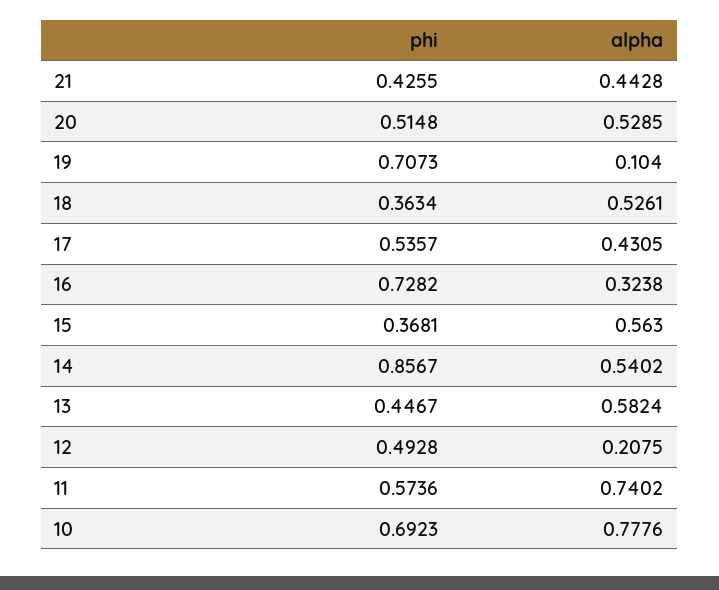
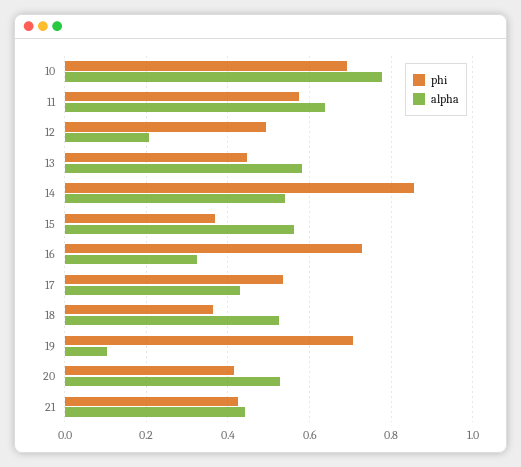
phi, 20: 0.5148 -> 0.42
alpha, 11: 0.7402 -> 0.64

